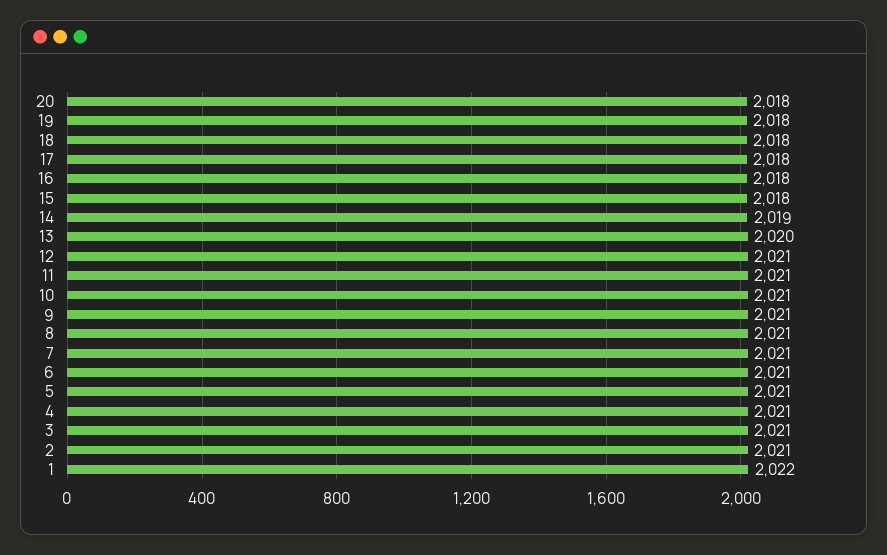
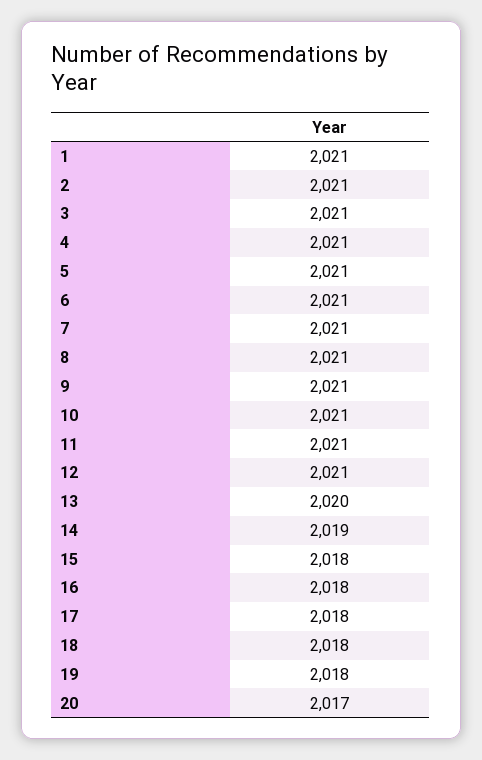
20: 2018 -> 2017
1: 2022 -> 2021

